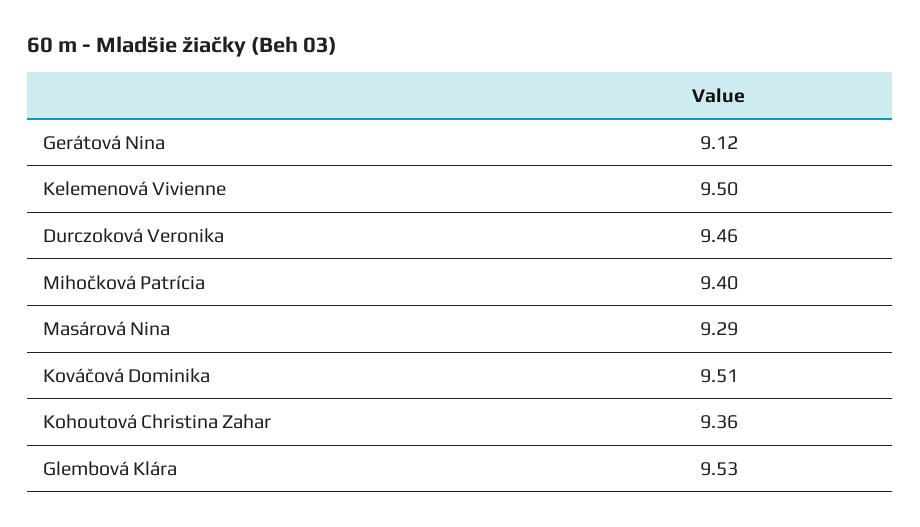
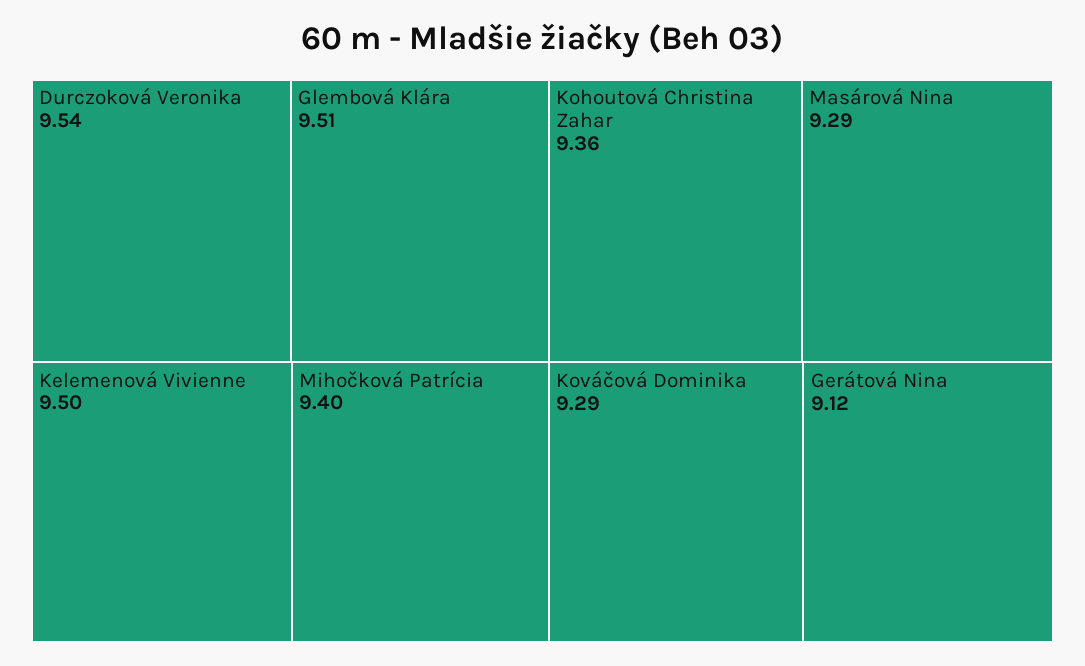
Durczoková Veronika: 9.46 -> 9.54
Kováčová Dominika: 9.51 -> 9.29
Glembová Klára: 9.53 -> 9.51

